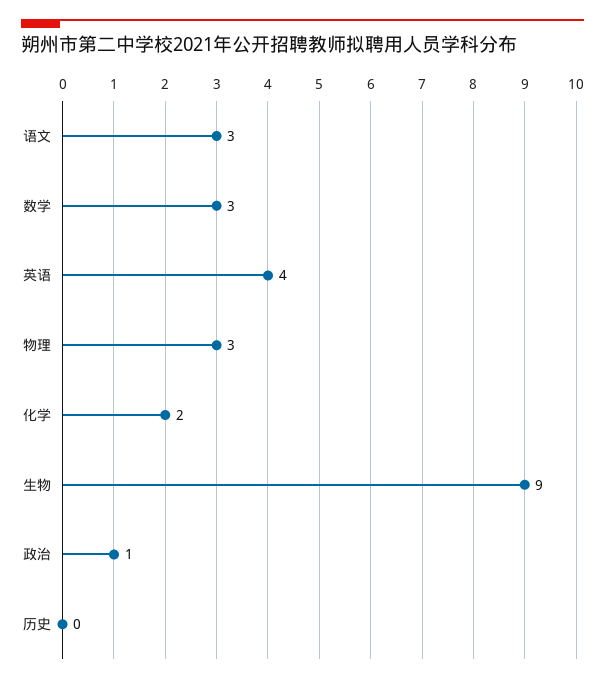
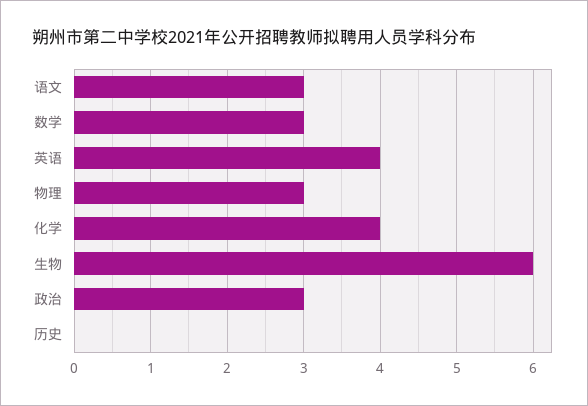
化学: 2 -> 4
生物: 9 -> 6
政治: 1 -> 3

